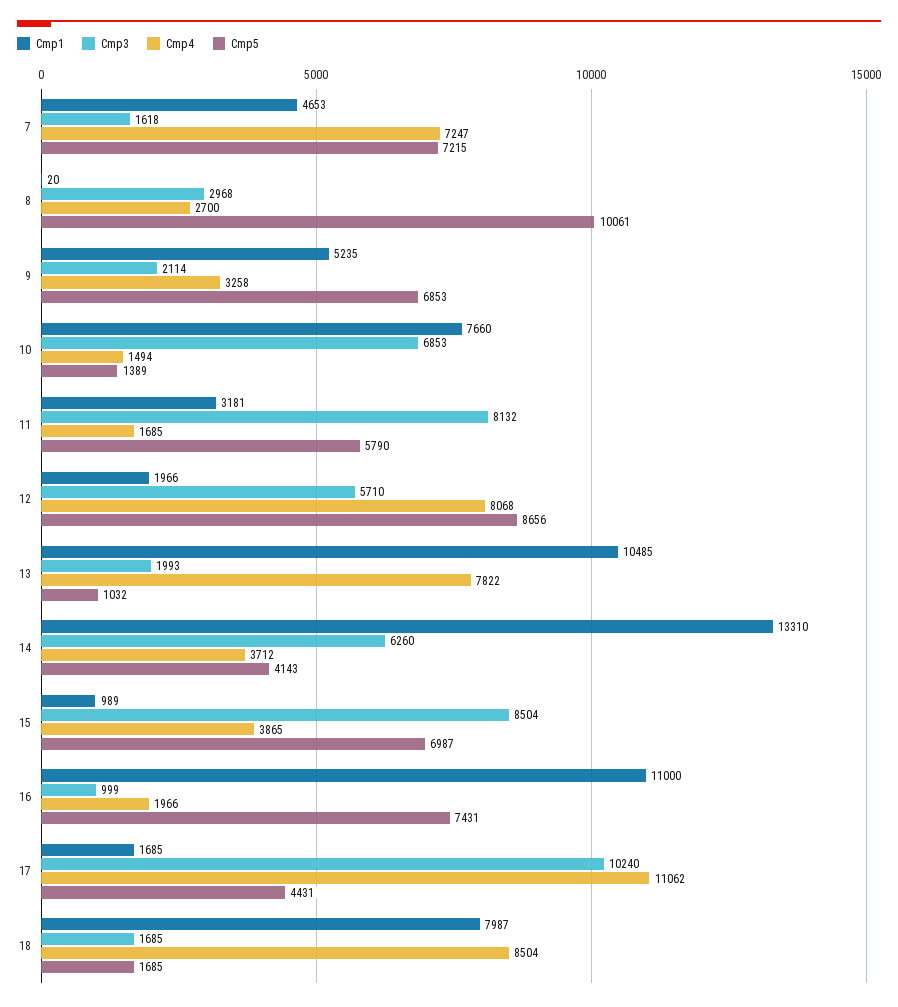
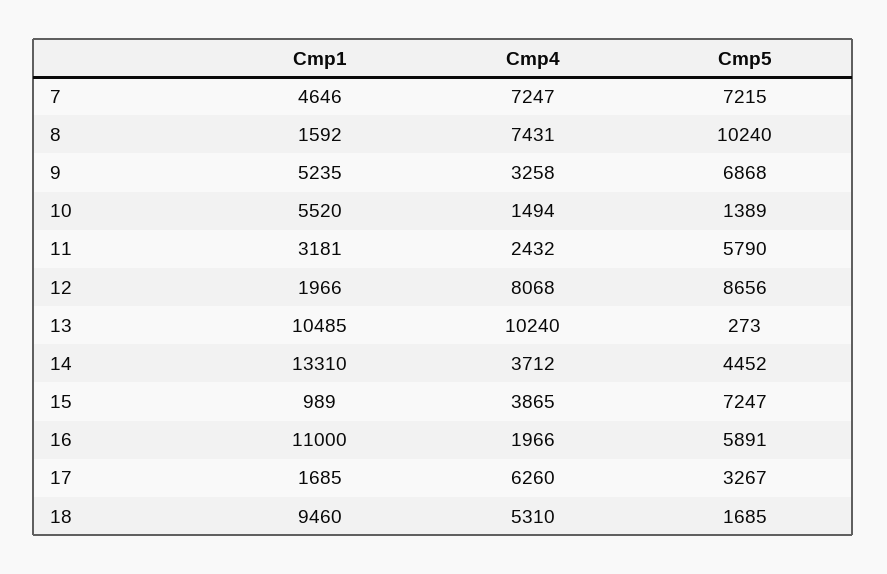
Cmp1, 7: 4653 -> 4646
Cmp3, 7: 1618 -> none
Cmp1, 8: 20 -> 1592
Cmp3, 8: 2968 -> none
Cmp4, 8: 2700 -> 7431
Cmp5, 8: 10061 -> 10240
Cmp3, 9: 2114 -> none
Cmp5, 9: 6853 -> 6868
Cmp1, 10: 7660 -> 5520
Cmp3, 10: 6853 -> none
Cmp3, 11: 8132 -> none
Cmp4, 11: 1685 -> 2432
Cmp3, 12: 5710 -> none
Cmp3, 13: 1993 -> none
Cmp4, 13: 7822 -> 10240
Cmp5, 13: 1032 -> 273
Cmp3, 14: 6260 -> none
Cmp5, 14: 4143 -> 4452
Cmp3, 15: 8504 -> none
Cmp5, 15: 6987 -> 7247
Cmp3, 16: 999 -> none
Cmp5, 16: 7431 -> 5891
Cmp3, 17: 10240 -> none
Cmp4, 17: 11062 -> 6260
Cmp5, 17: 4431 -> 3267
Cmp1, 18: 7987 -> 9460
Cmp3, 18: 1685 -> none
Cmp4, 18: 8504 -> 5310

